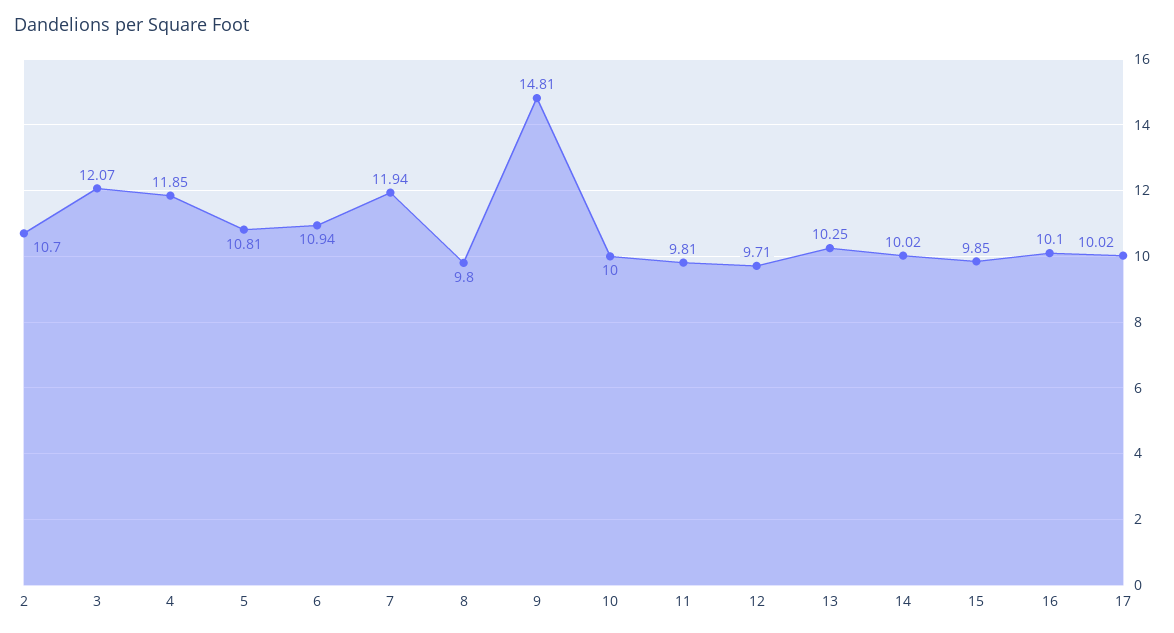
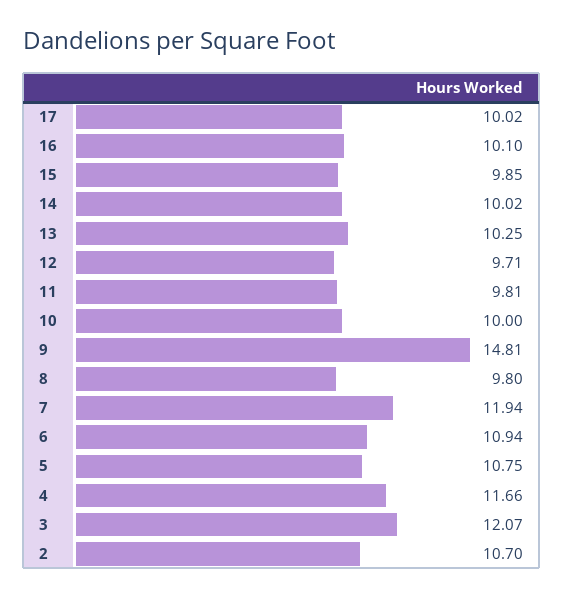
4: 11.85 -> 11.66
5: 10.81 -> 10.75

